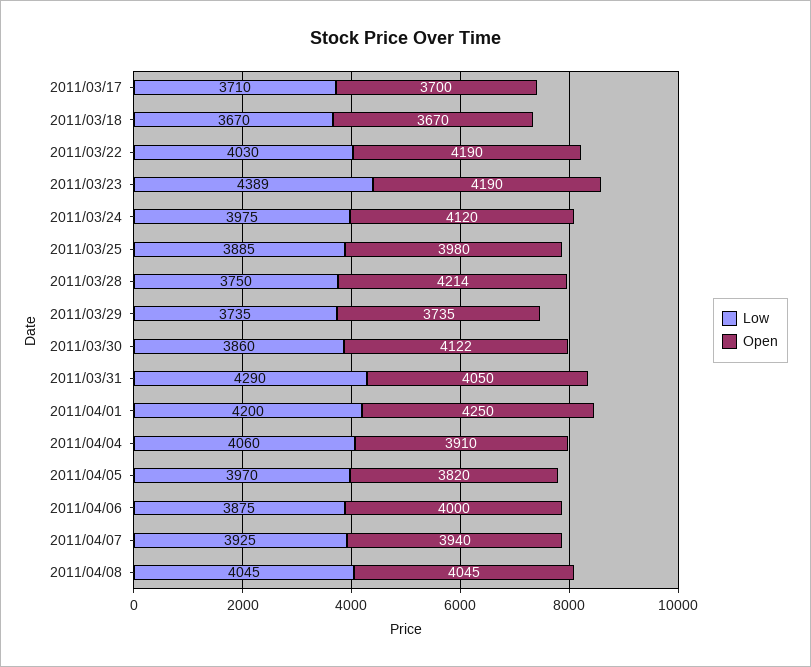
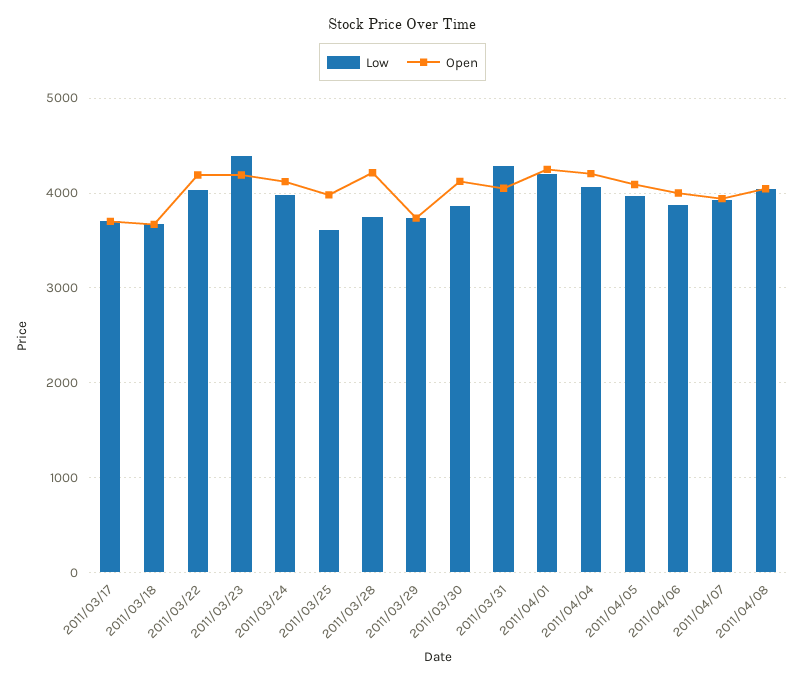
Low, 2011/03/25: 3885 -> 3600
Open, 2011/04/04: 3910 -> 4200
Open, 2011/04/05: 3820 -> 4100

